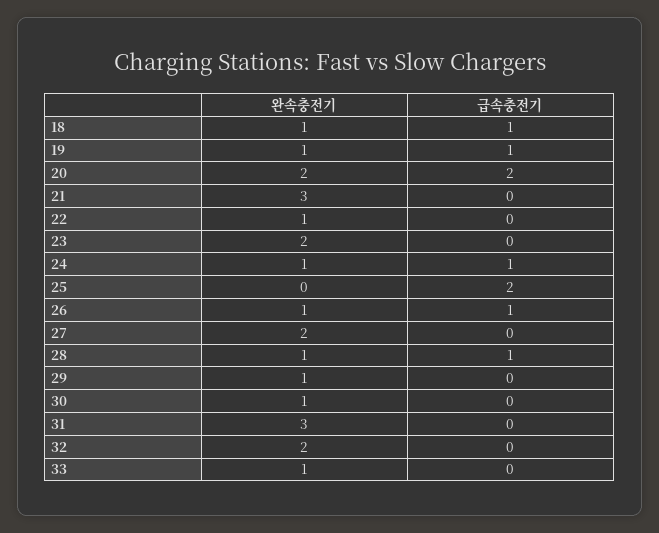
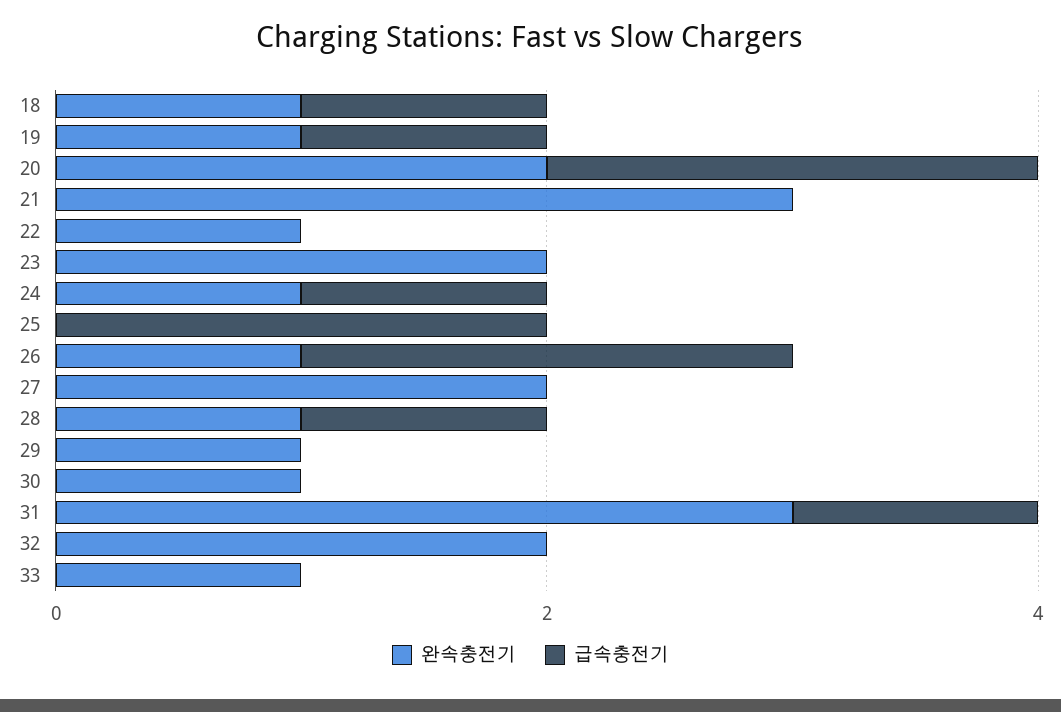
급속충전기, 26: 1 -> 2
급속충전기, 31: 0 -> 1

